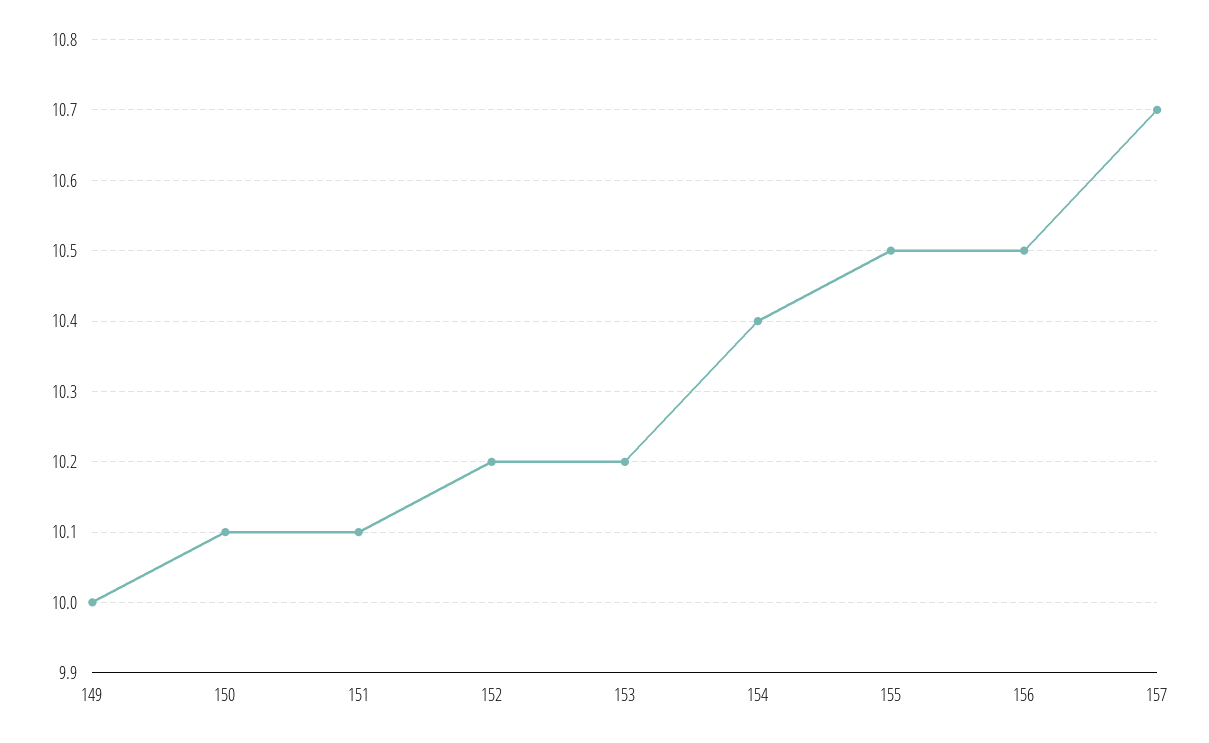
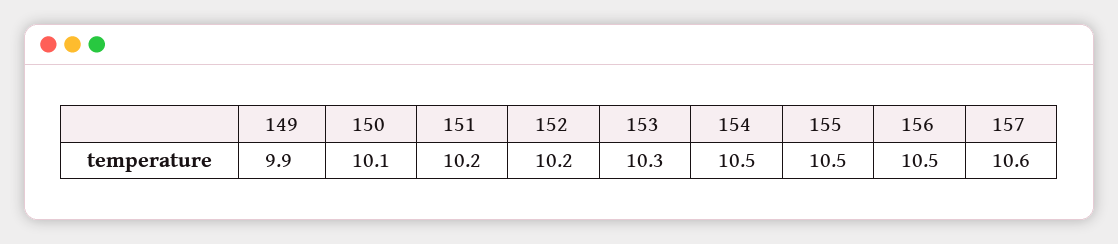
149: 10 -> 9.9
151: 10.1 -> 10.2
153: 10.2 -> 10.3
154: 10.4 -> 10.5
157: 10.7 -> 10.6

